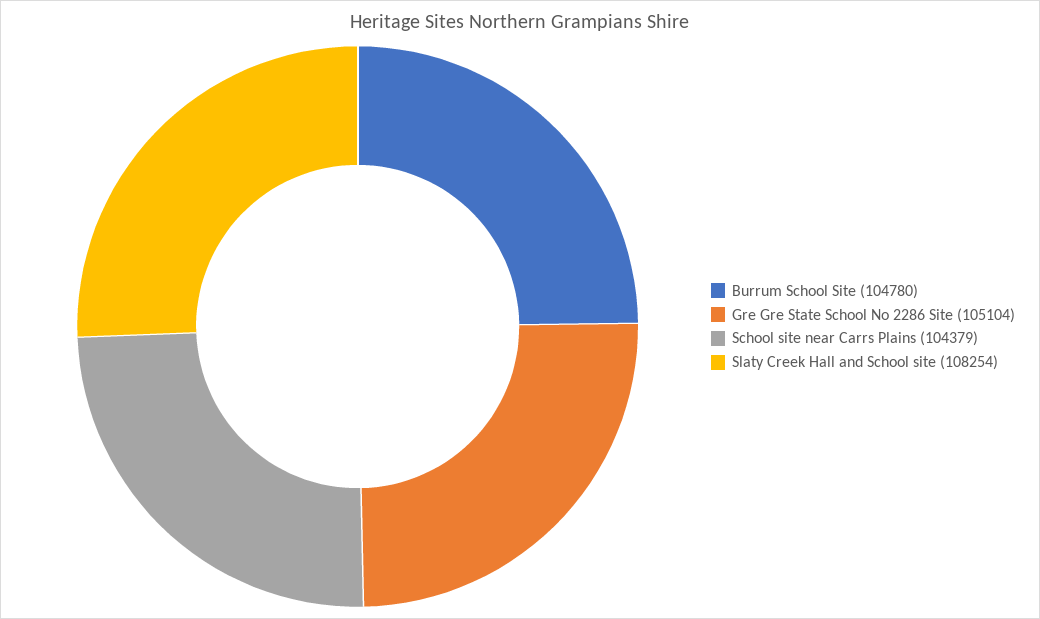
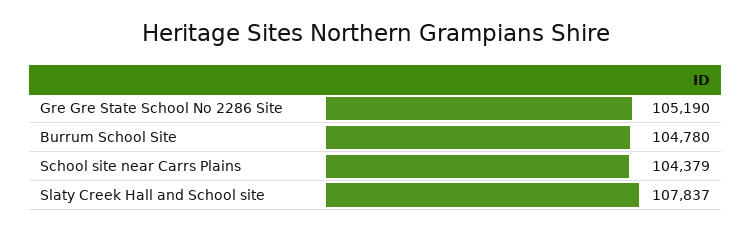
Gre Gre State School No 2286 Site: 105104 -> 105190
Slaty Creek Hall and School site: 108254 -> 107837

